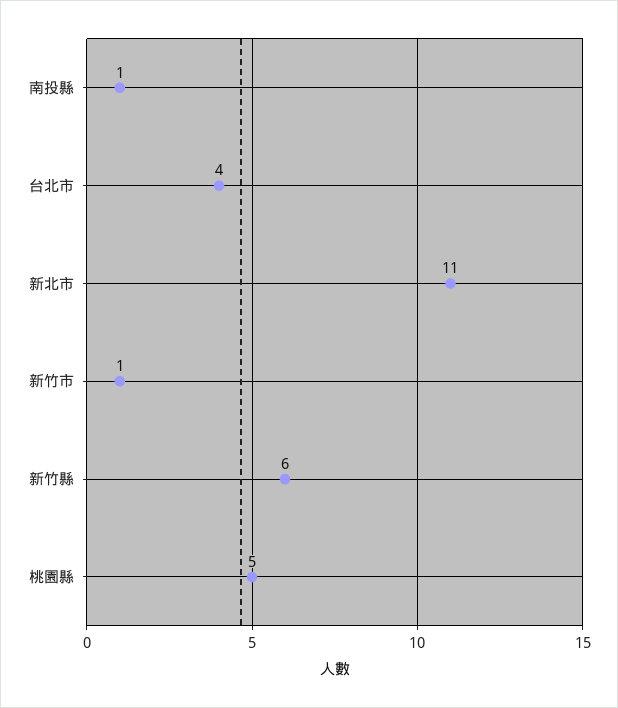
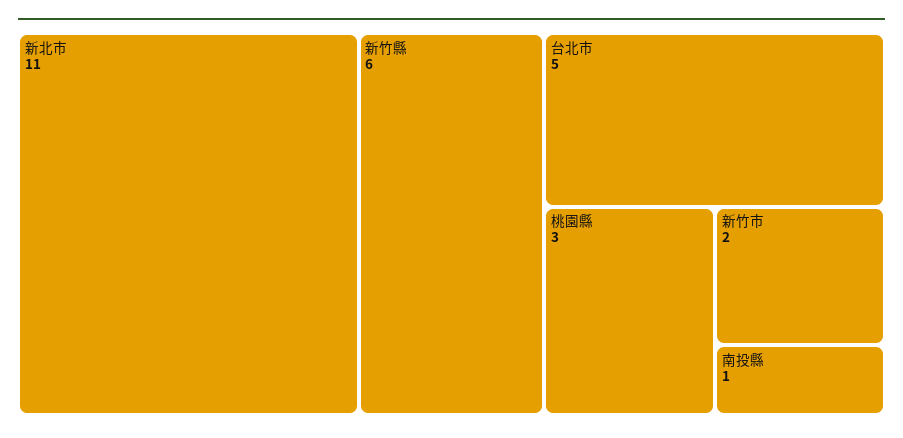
台北市: 4 -> 5
新竹市: 1 -> 2
桃園縣: 5 -> 3

